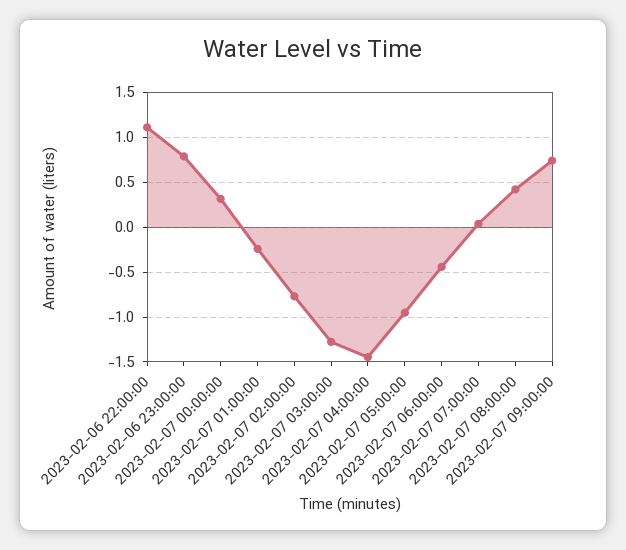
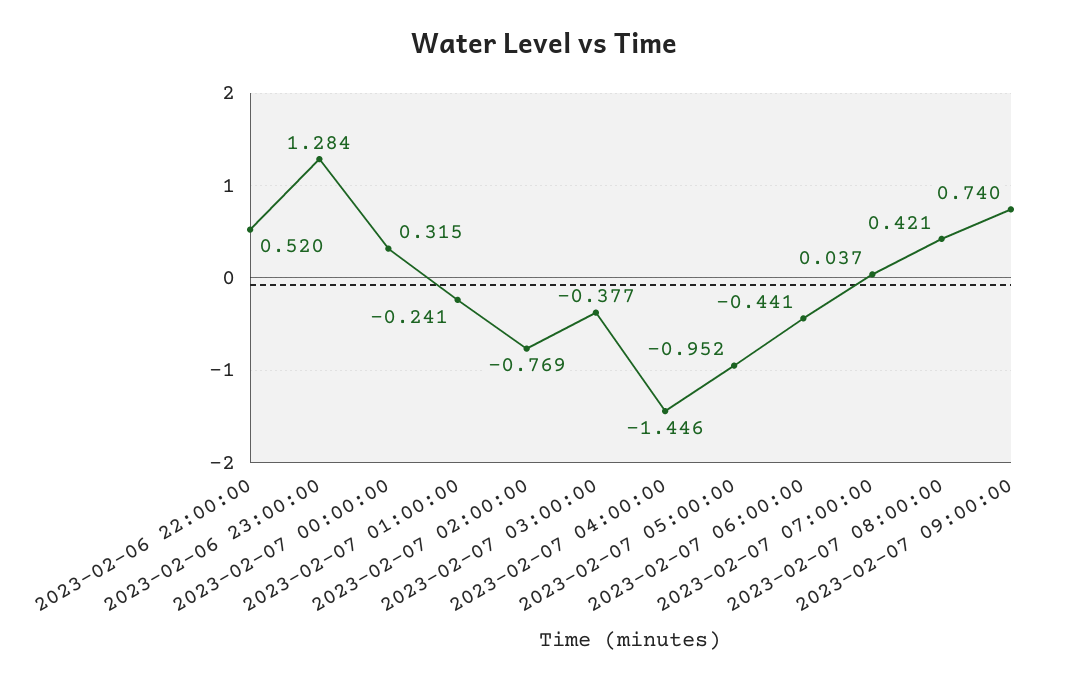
2023-02-06 22:00:00: 1.1 -> 0.52
2023-02-06 23:00:00: 0.8 -> 1.284
2023-02-07 03:00:00: -1.3 -> -0.377

